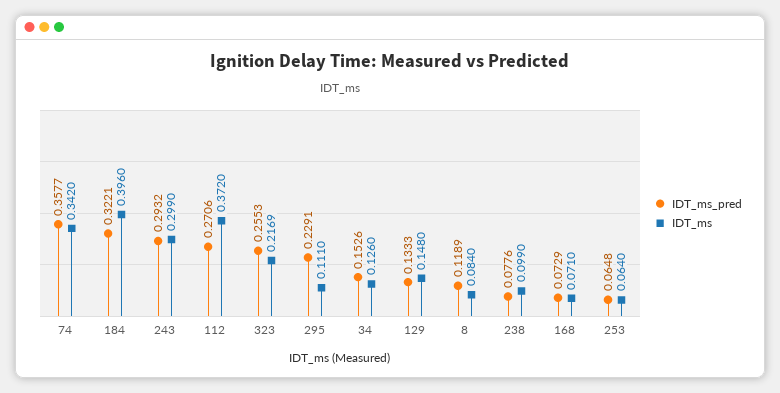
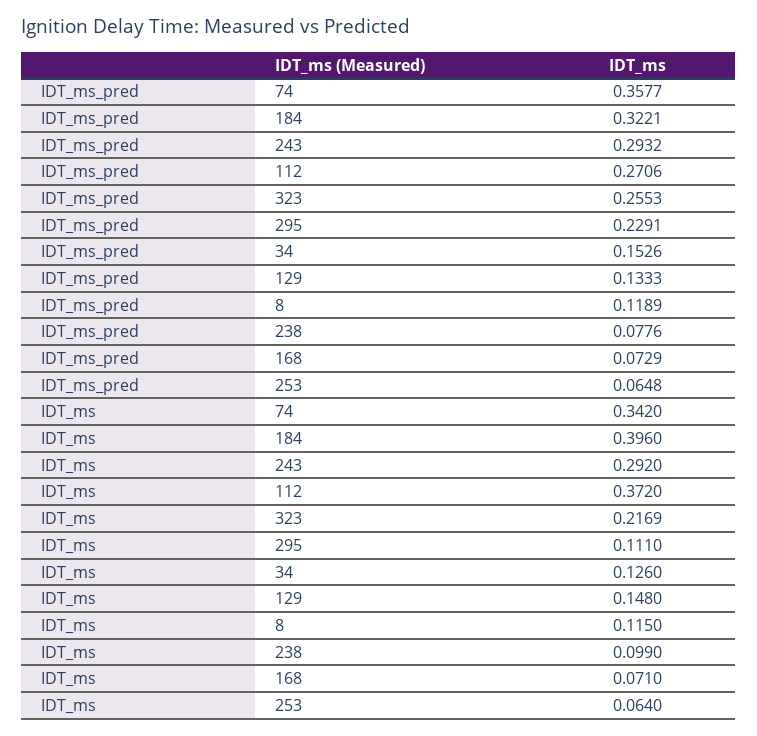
IDT_ms, 243: 0.299 -> 0.292
IDT_ms, 8: 0.084 -> 0.115

